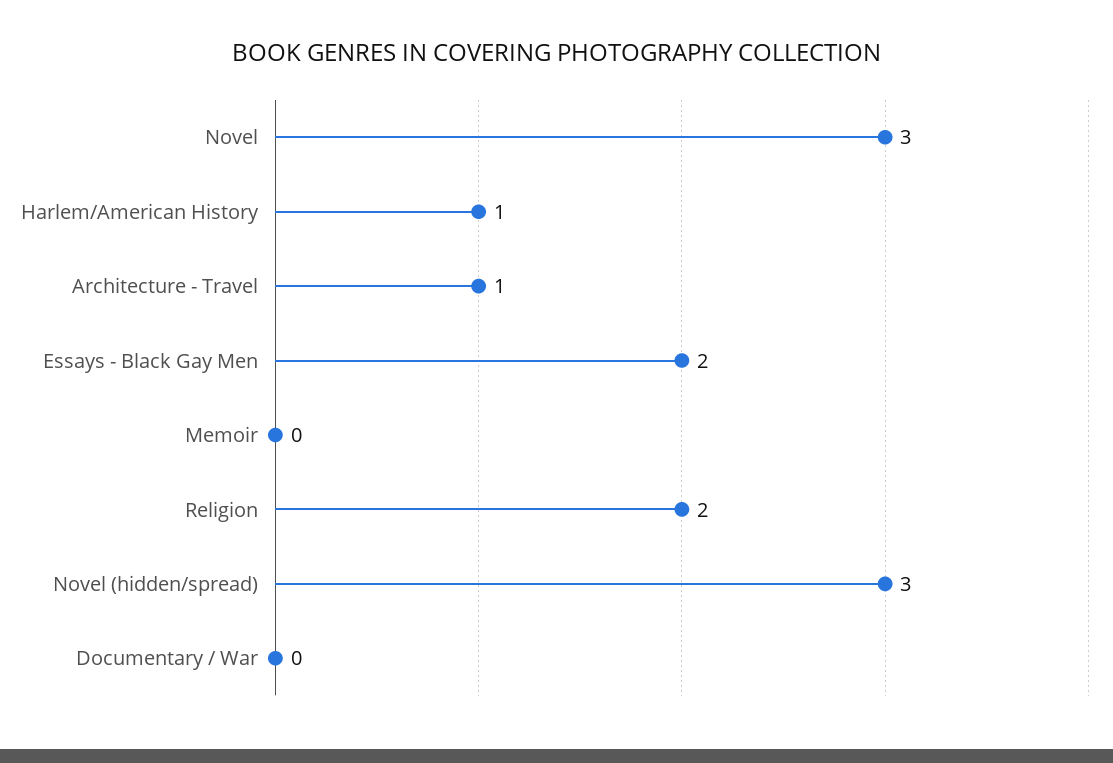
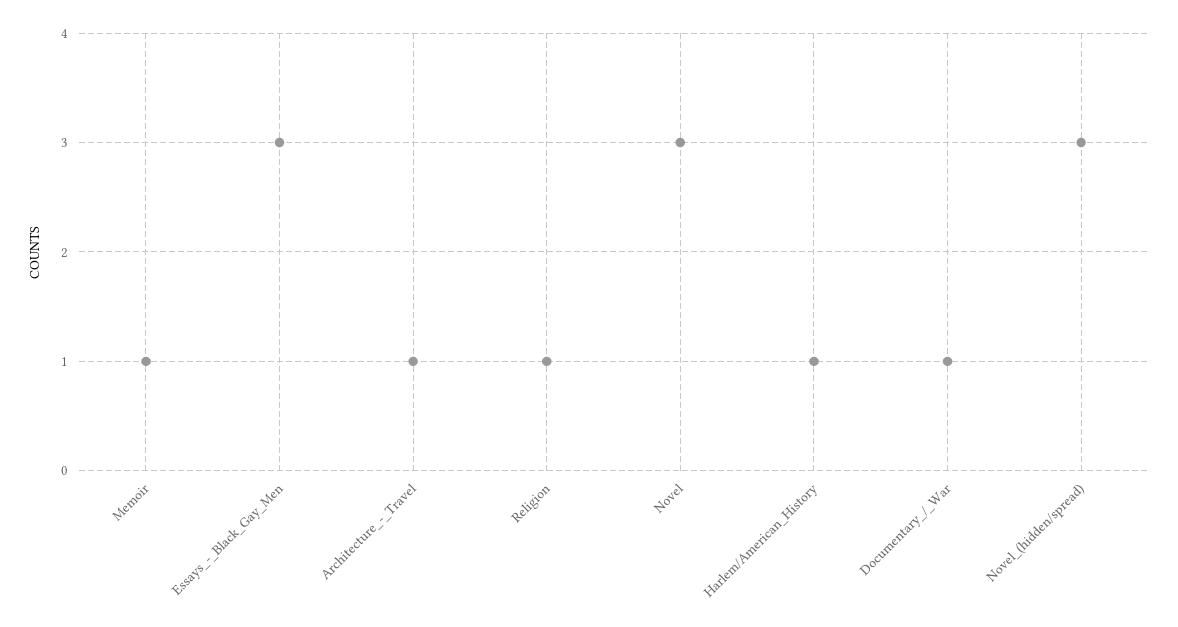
Essays - Black Gay Men: 2 -> 3
Memoir: 0 -> 1
Religion: 2 -> 1
Documentary / War: 0 -> 1

